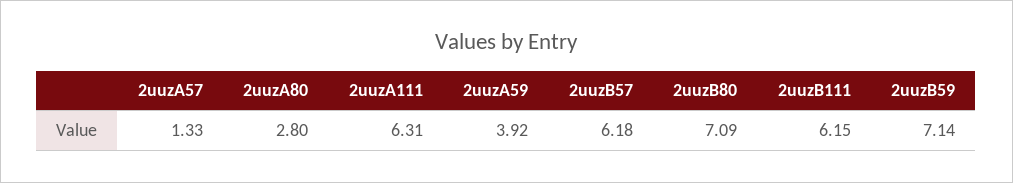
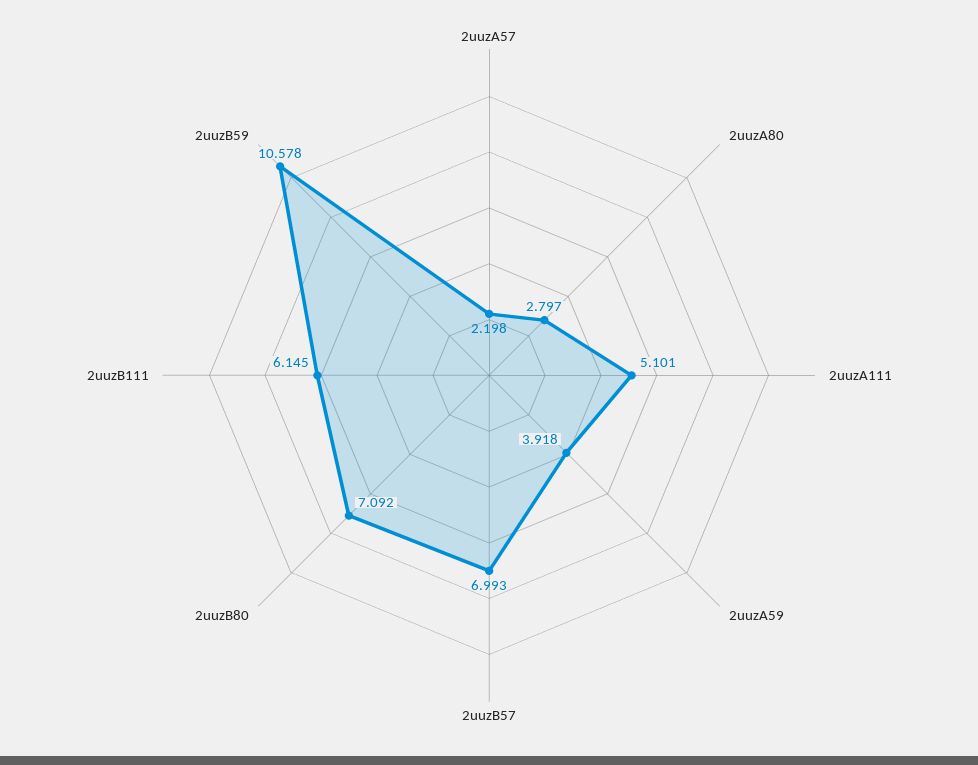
2uuzA57: 1.33 -> 2.198
2uuzA111: 6.31 -> 5.101
2uuzB57: 6.18 -> 6.993
2uuzB59: 7.14 -> 10.578

